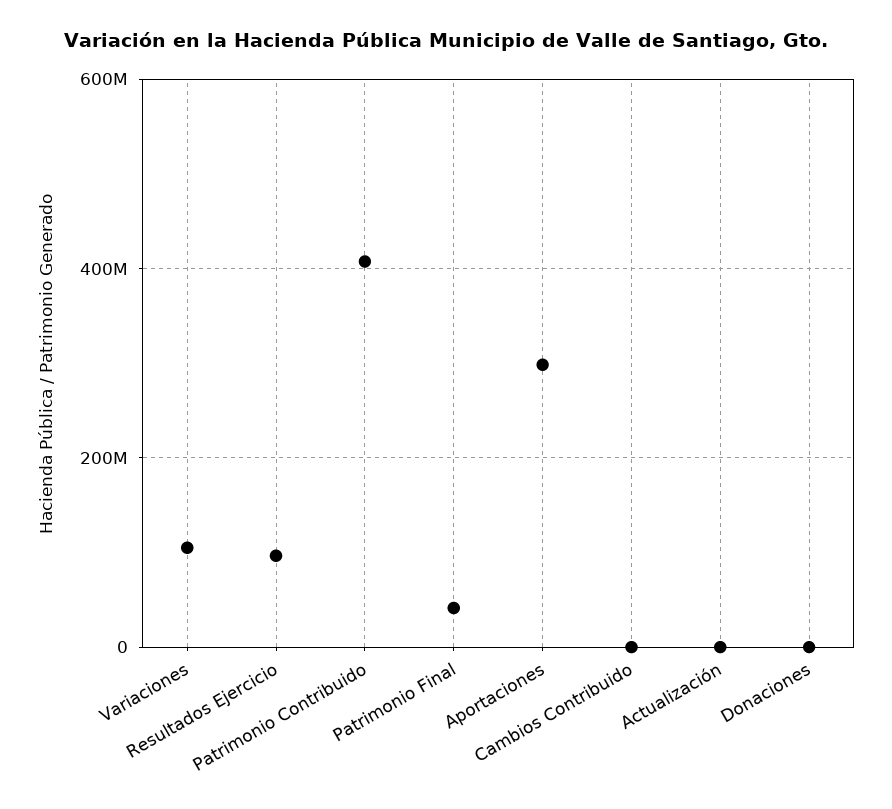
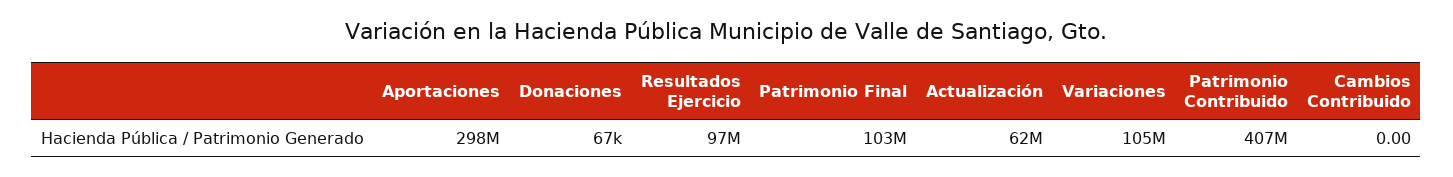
Patrimonio Final: 40000000 -> 103000000
Actualización: 0 -> 62000000

